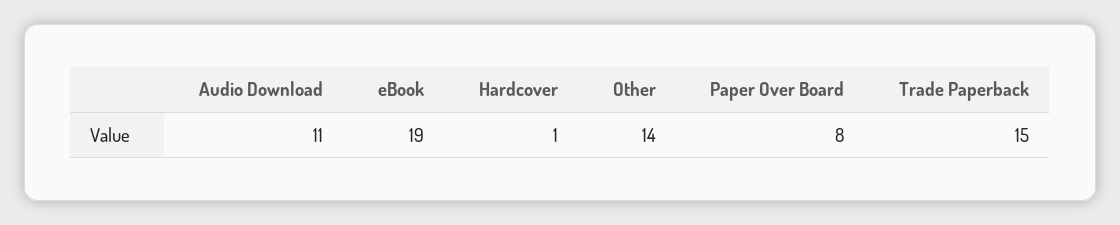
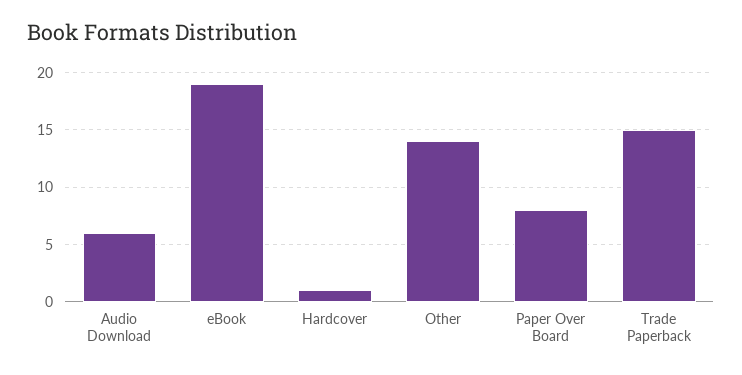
Audio Download: 11 -> 6

